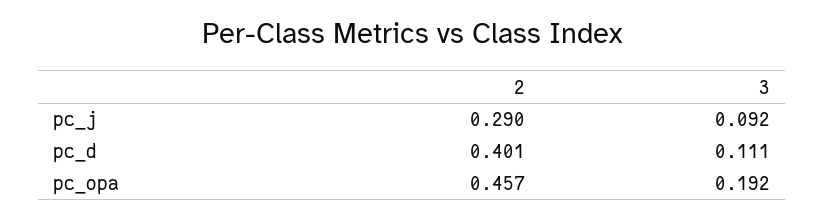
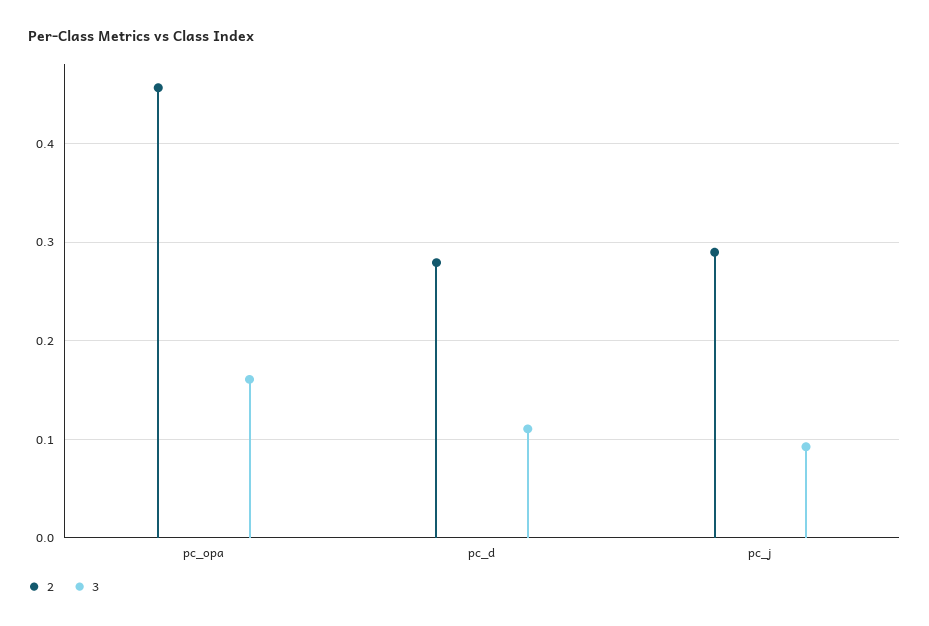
2, pc_d: 0.401 -> 0.28
3, pc_opa: 0.192 -> 0.16

